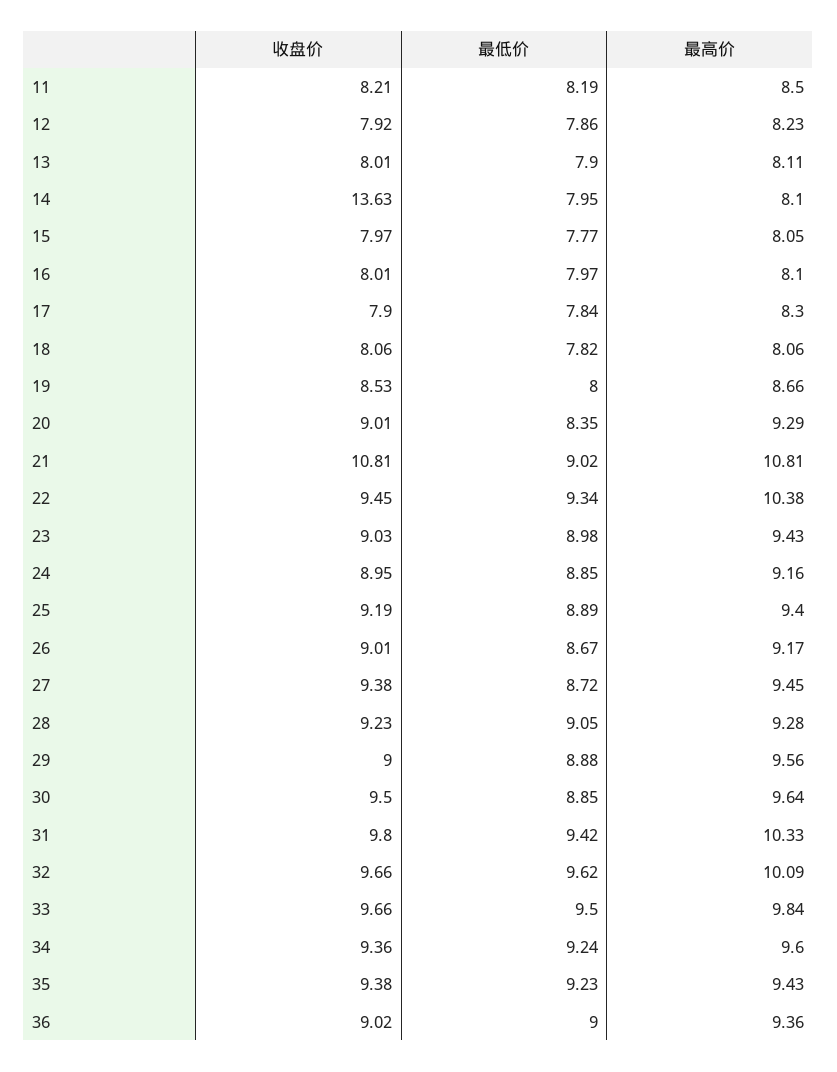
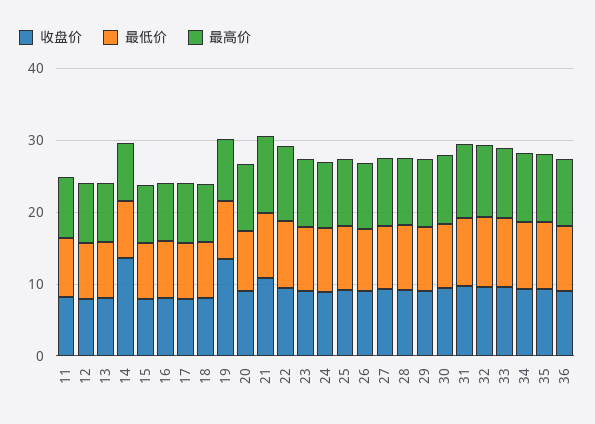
收盘价, 19: 8.53 -> 14

